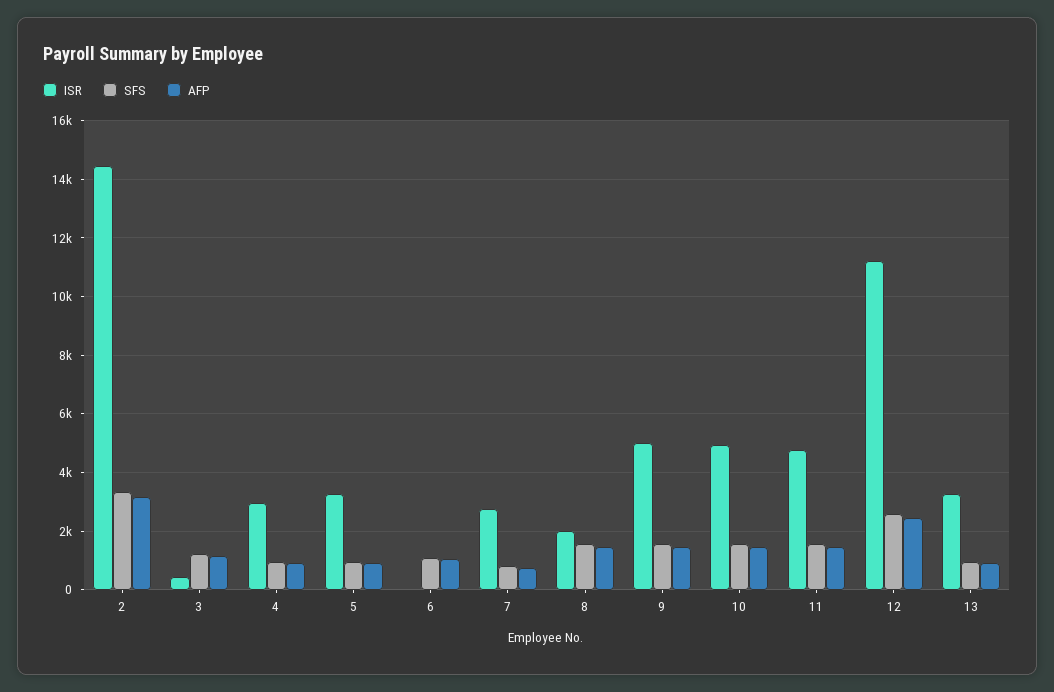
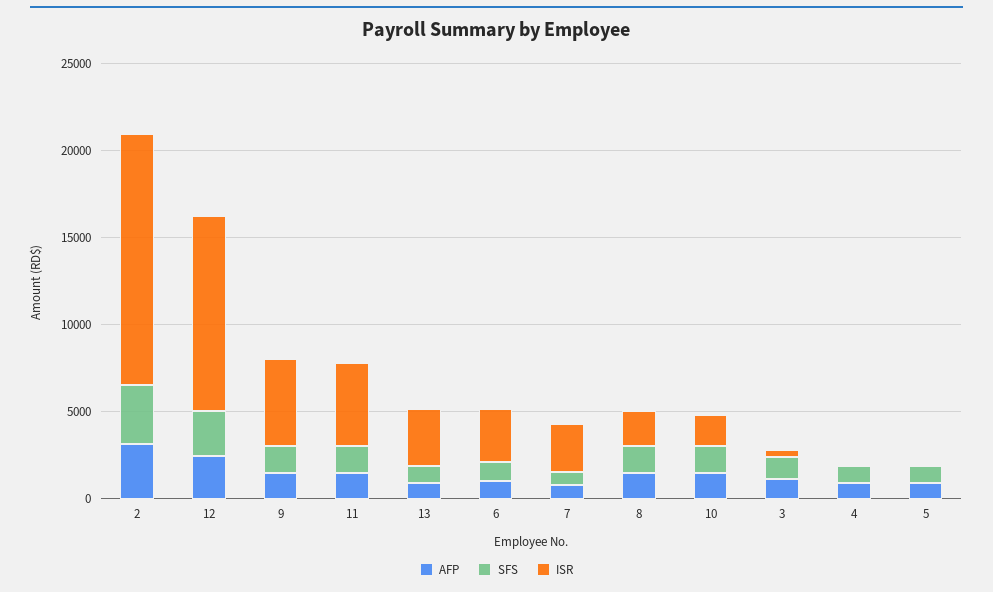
ISR, 4: 3000 -> 0
ISR, 5: 3250 -> 0
ISR, 6: 0 -> 3000
ISR, 10: 5000 -> 2000

